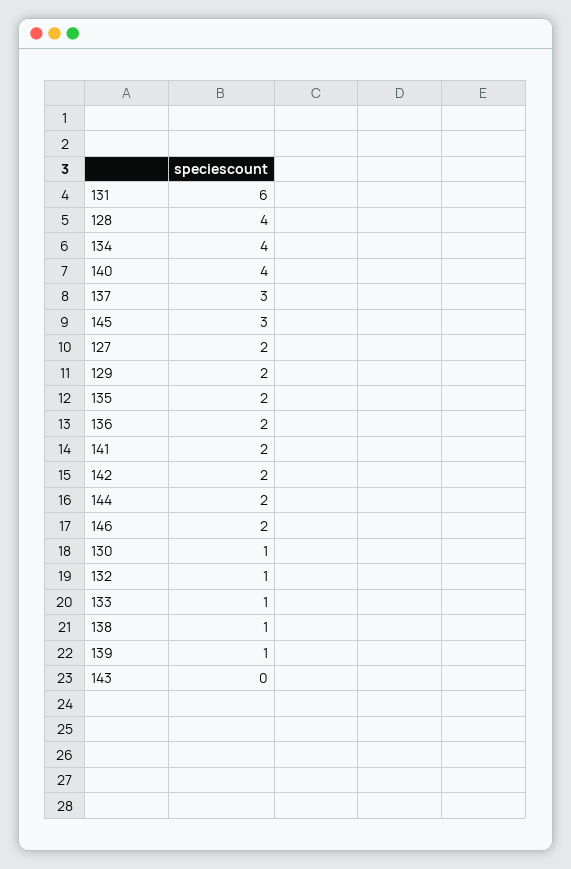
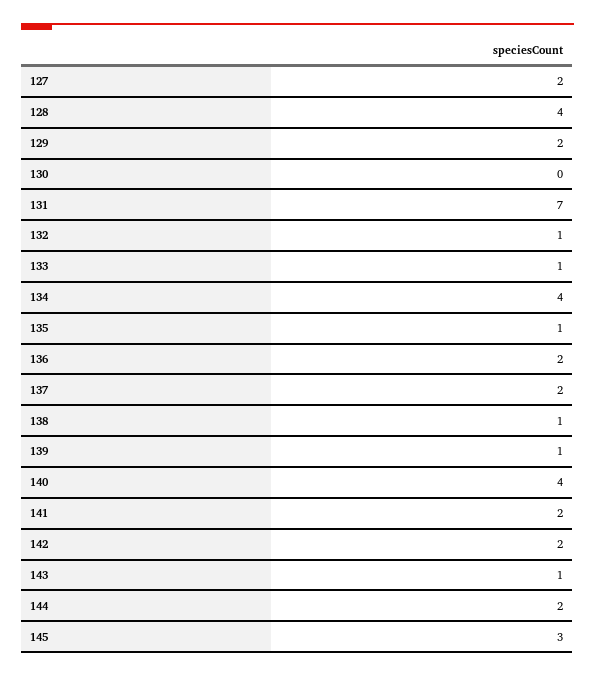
131: 6 -> 7
137: 3 -> 2
135: 2 -> 1
146: 2 -> none
130: 1 -> 0
143: 0 -> 1

